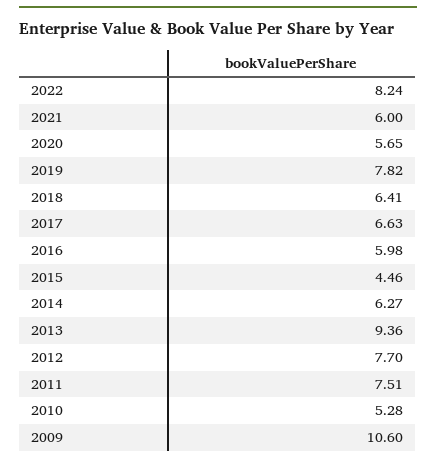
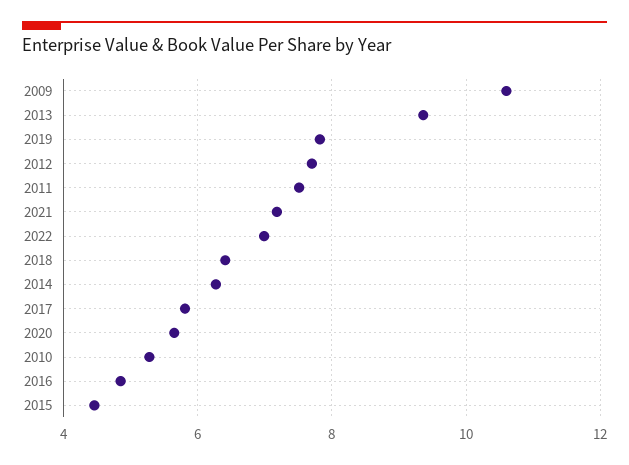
2022: 8.24 -> 7
2021: 6 -> 7.2
2017: 6.63 -> 5.8
2016: 5.98 -> 4.8

